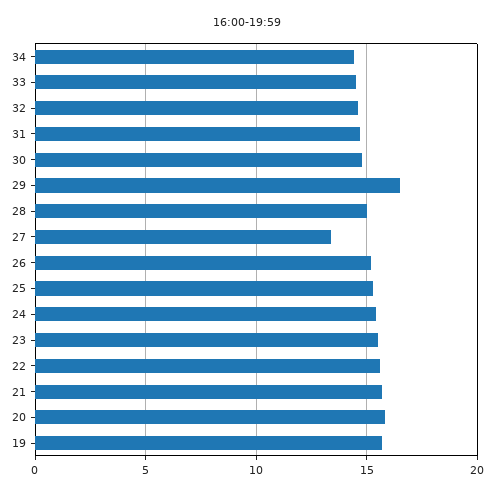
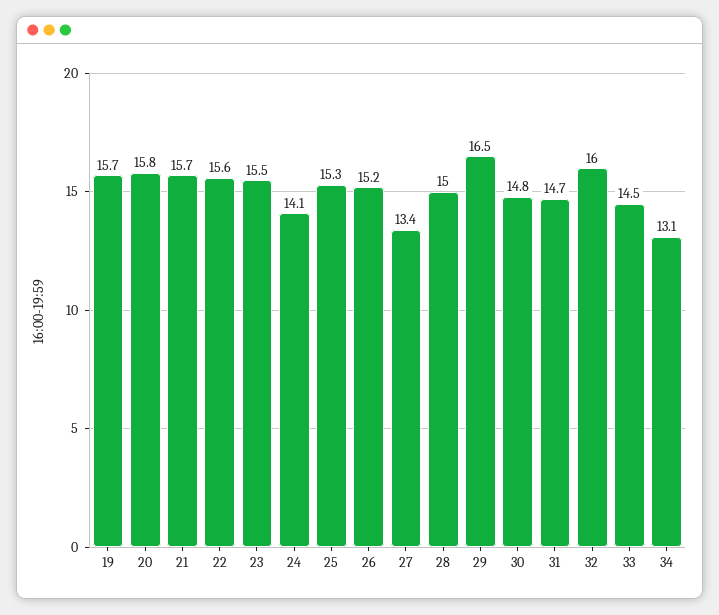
34: 14.5 -> 13.1
32: 14.5 -> 16
24: 15.5 -> 14.1

